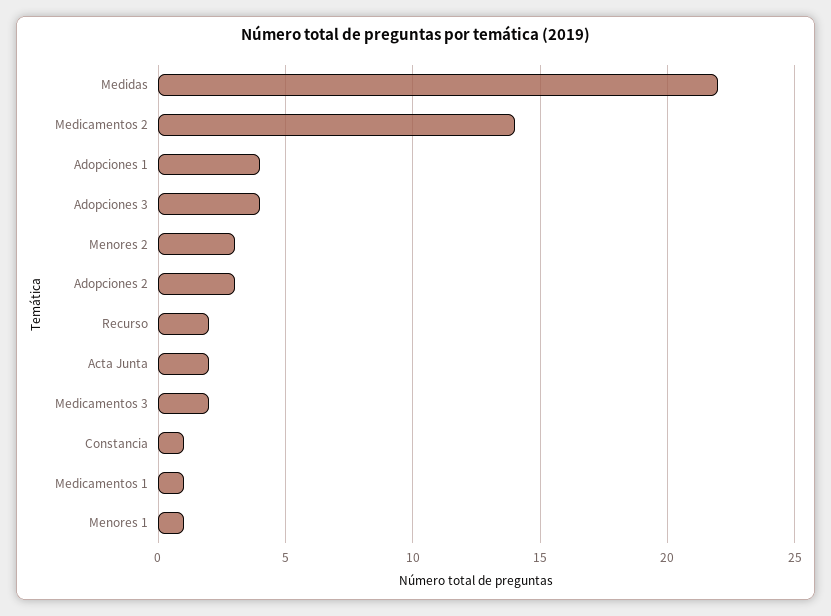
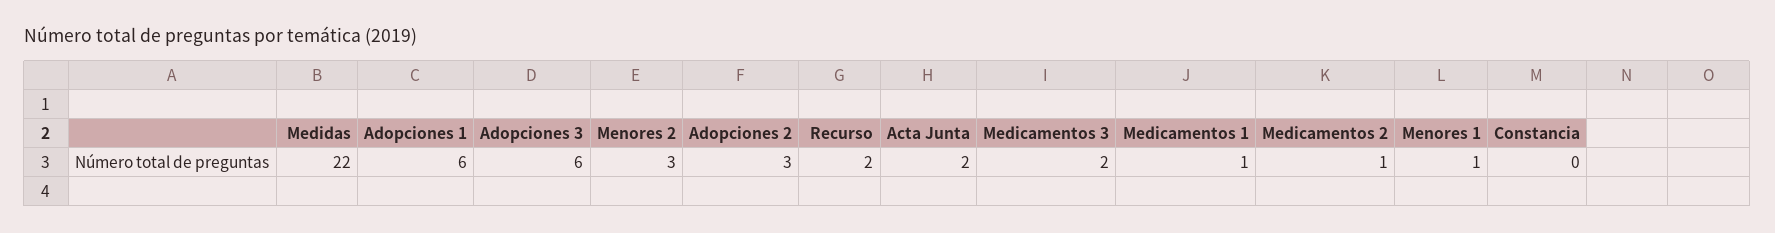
Medicamentos 2: 14 -> 1
Adopciones 1: 4 -> 6
Adopciones 3: 4 -> 6
Constancia: 1 -> 0

